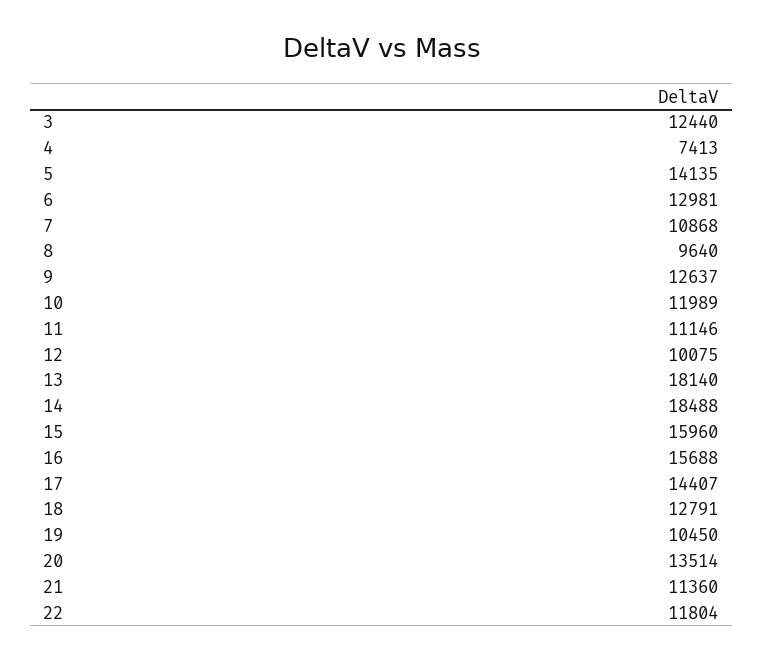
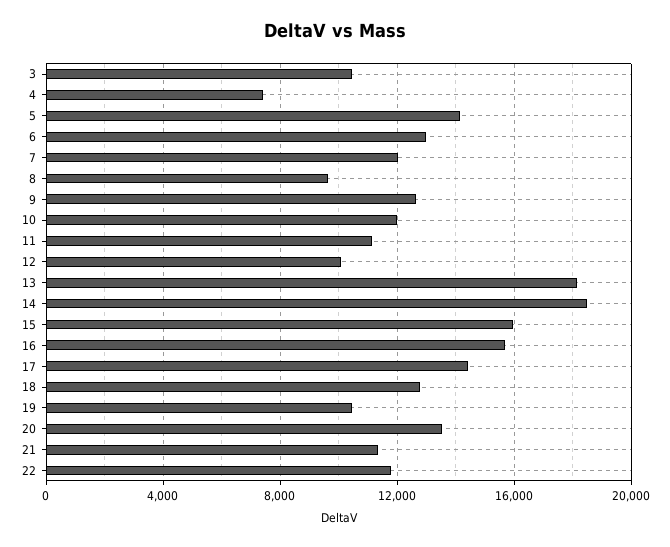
3: 12440 -> 10500
7: 10868 -> 12000

